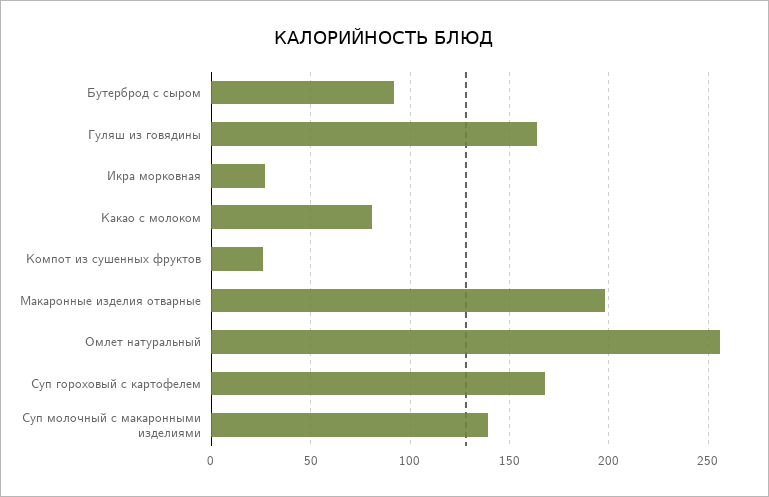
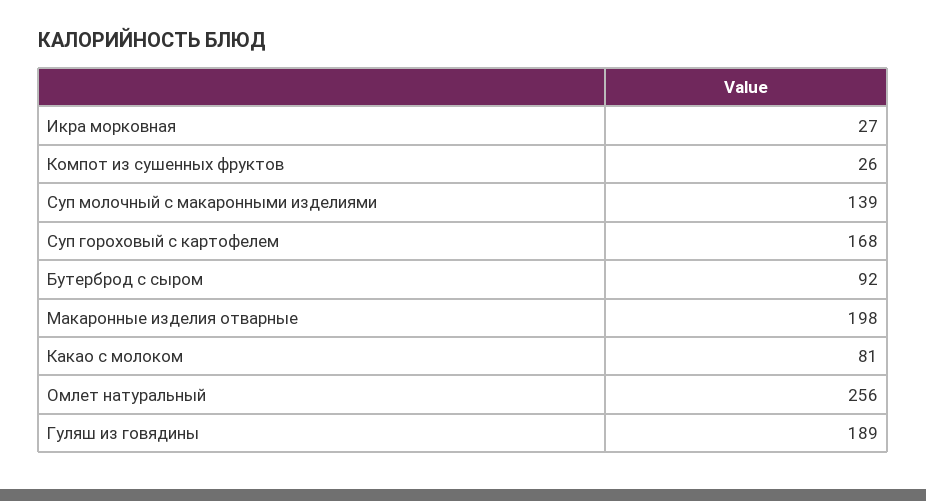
Гуляш из говядины: 165 -> 189

